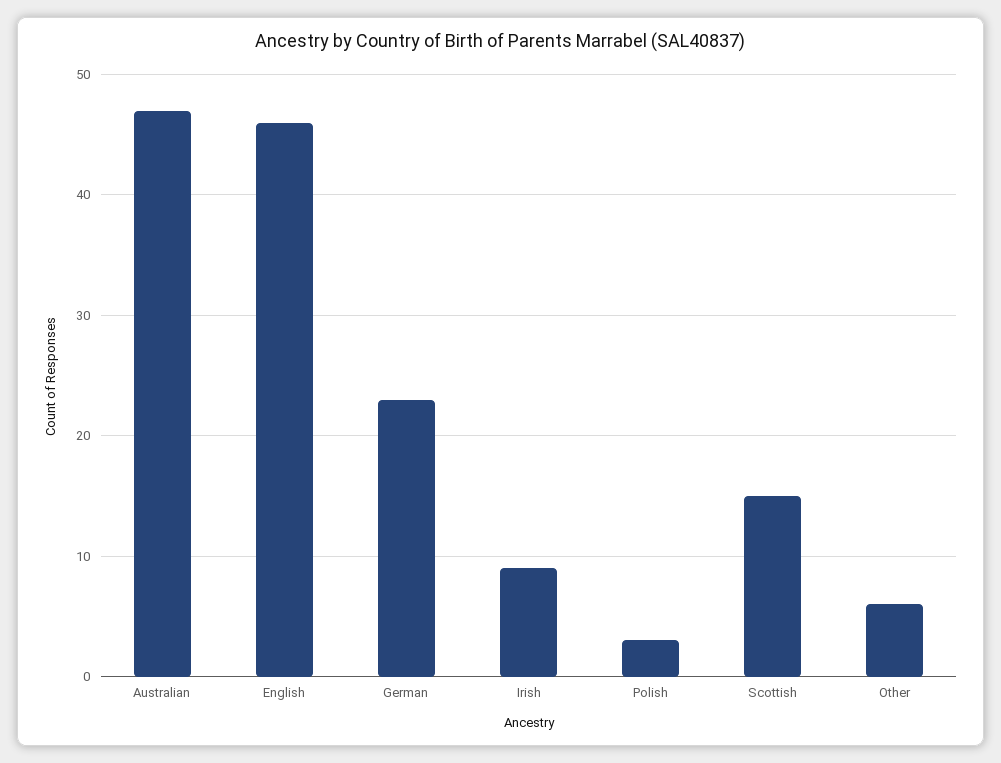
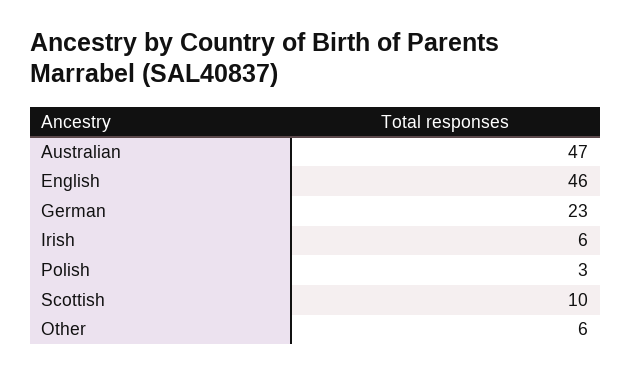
Irish: 9 -> 6
Scottish: 15 -> 10

